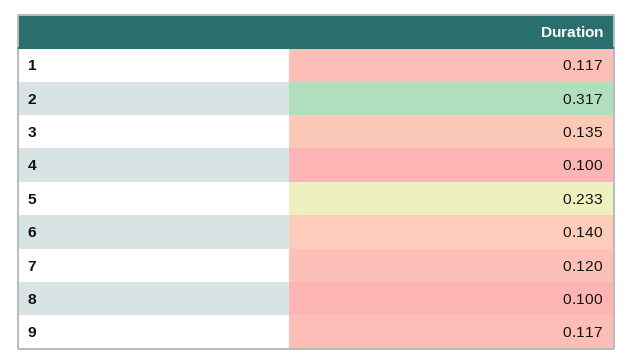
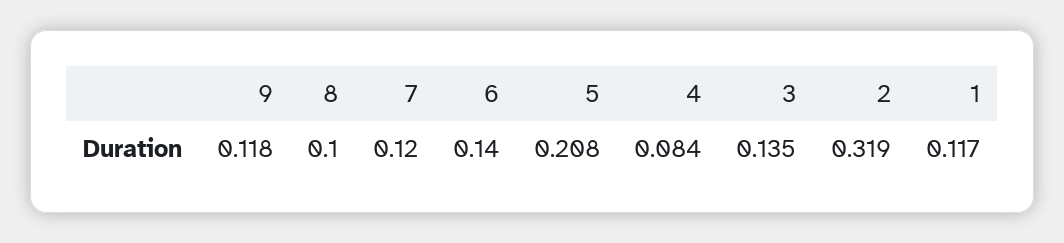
2: 0.317 -> 0.319
4: 0.1 -> 0.084
5: 0.233 -> 0.208
9: 0.117 -> 0.118

